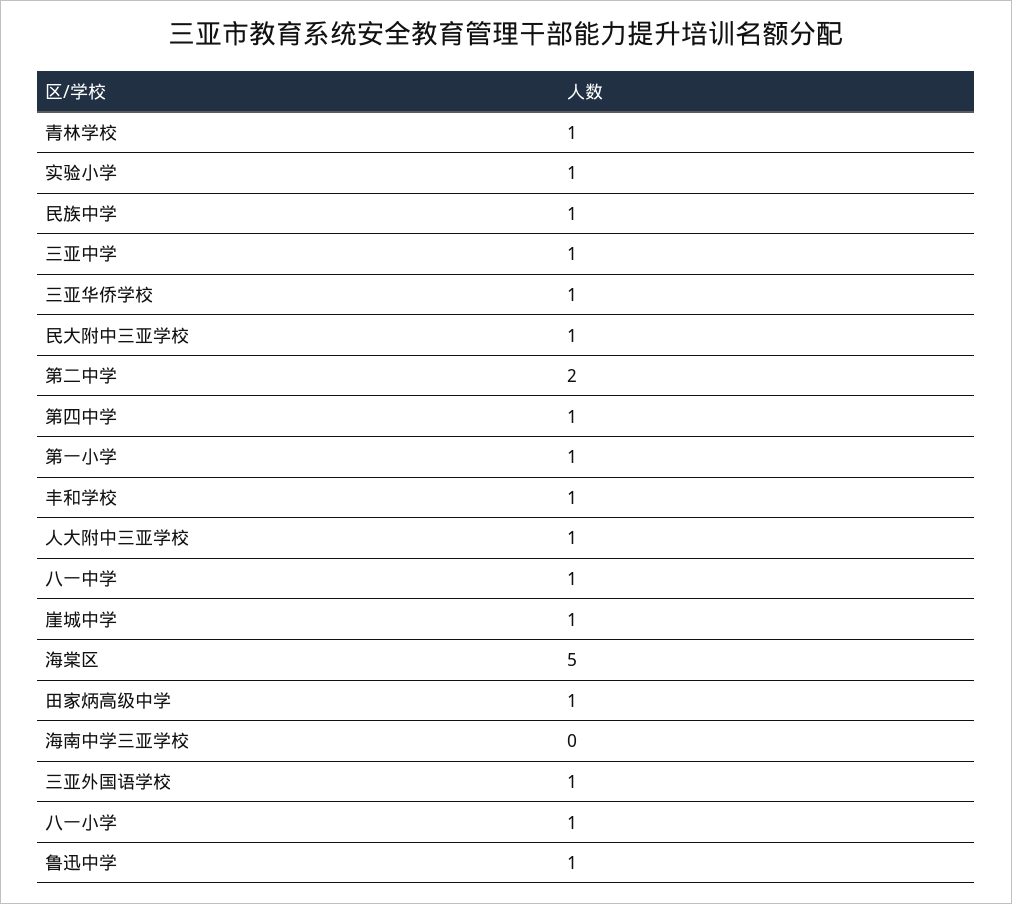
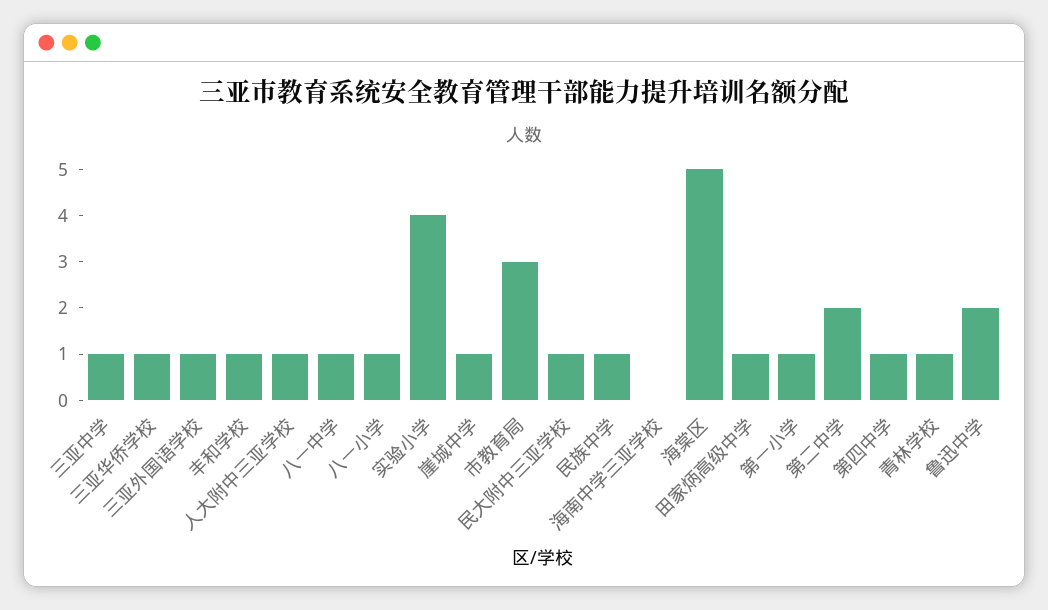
实验小学: 1 -> 4
鲁迅中学: 1 -> 2
市教育局: none -> 3

